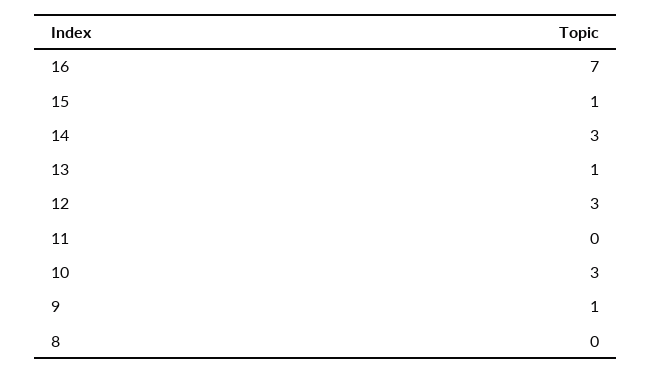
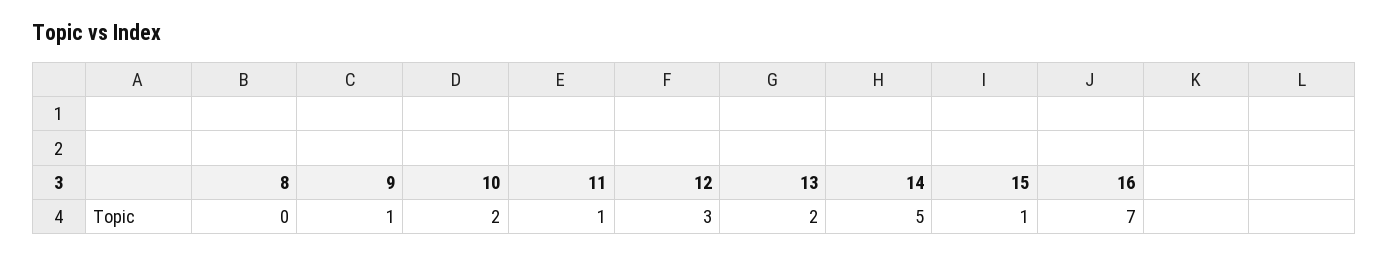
14: 3 -> 5
13: 1 -> 2
11: 0 -> 1
10: 3 -> 2

